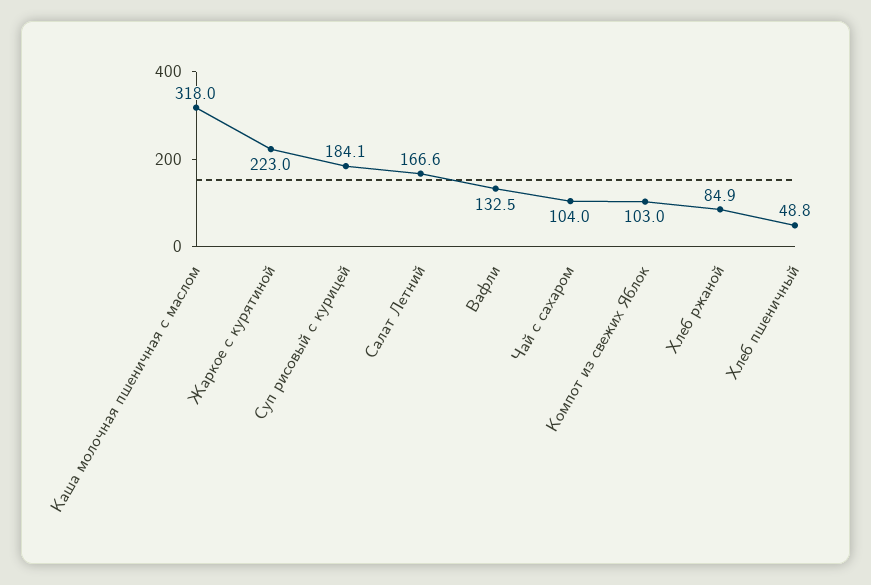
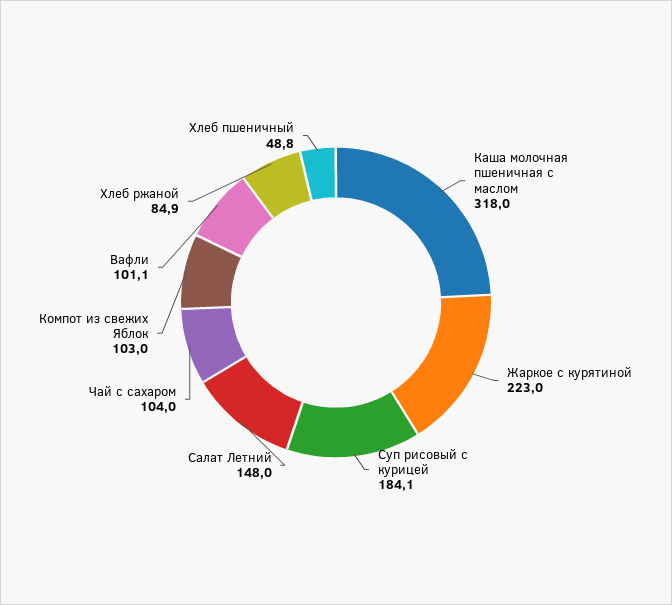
Салат Летний: 166.6 -> 148
Вафли: 132.5 -> 101.1

